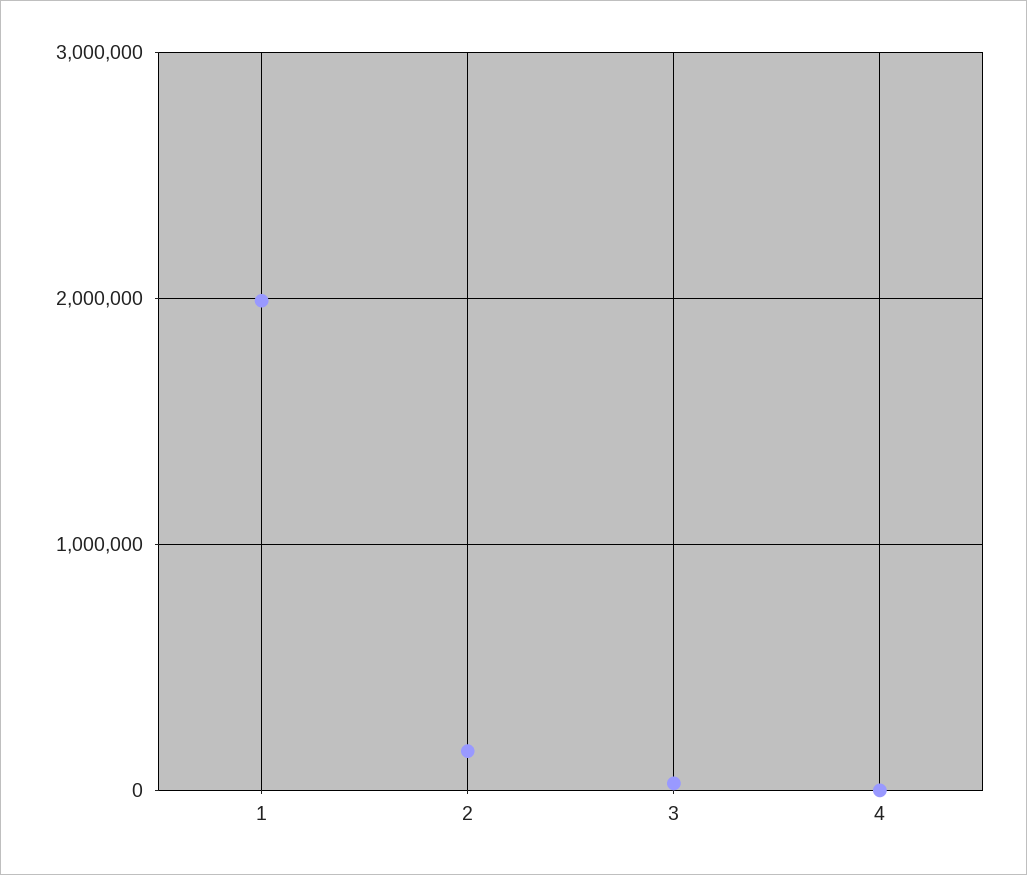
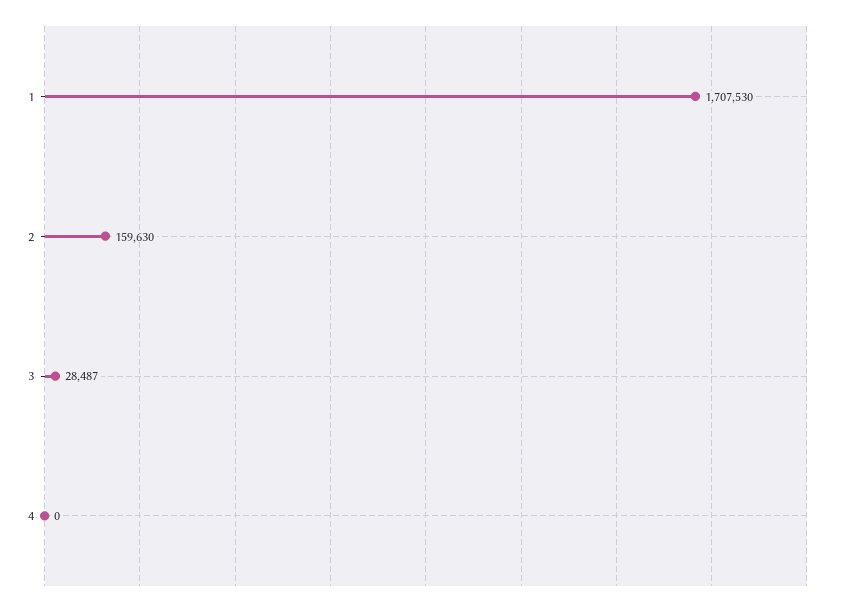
1: 2000000 -> 1707530

